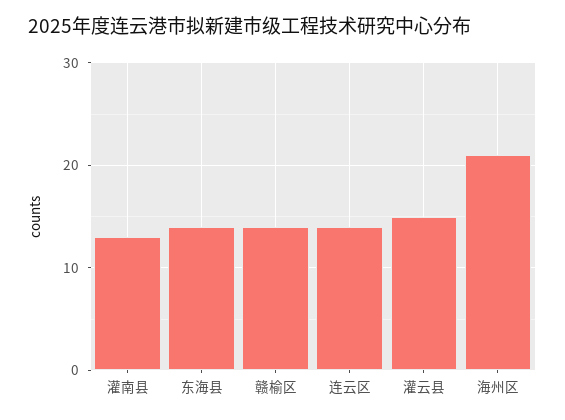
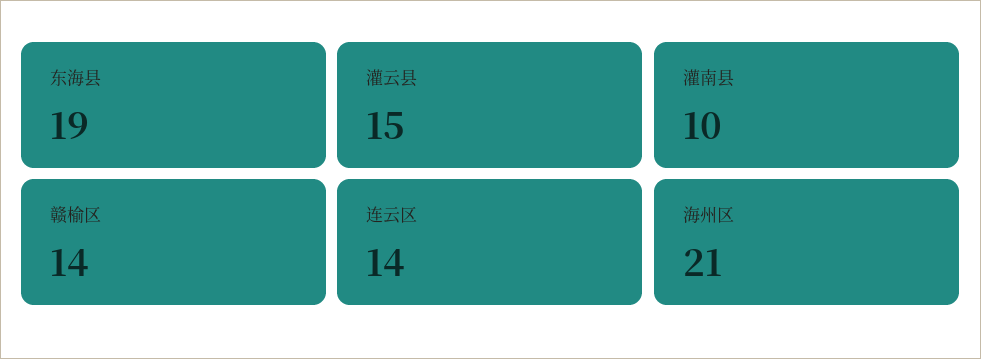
灌南县: 13 -> 10
东海县: 14 -> 19

